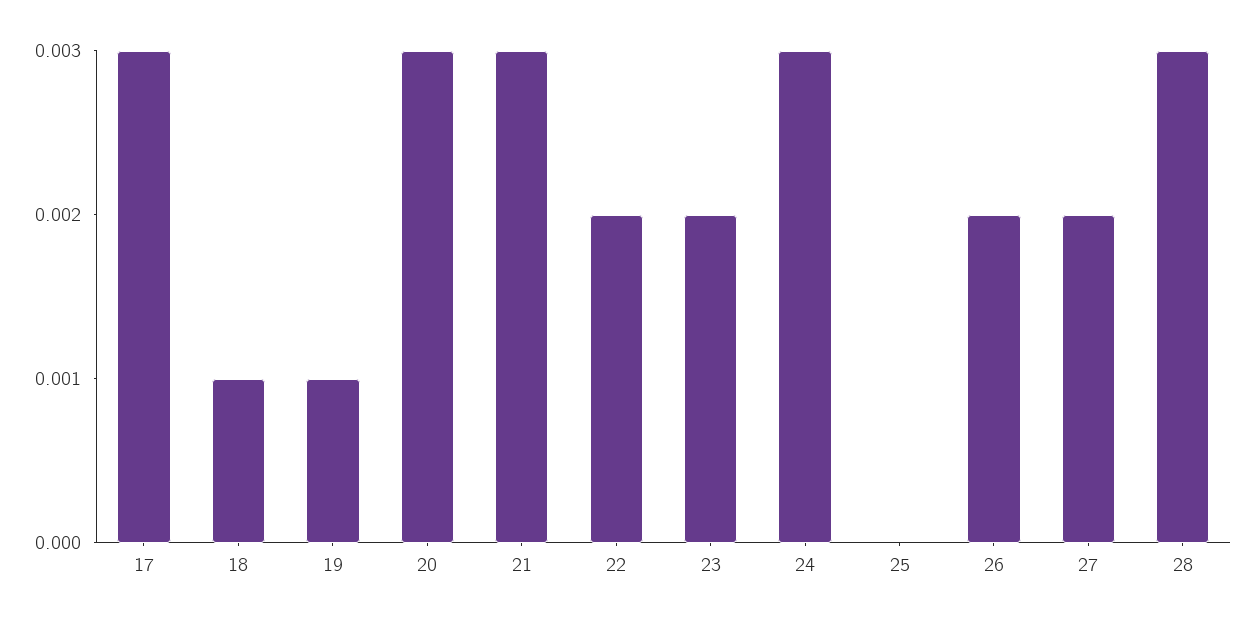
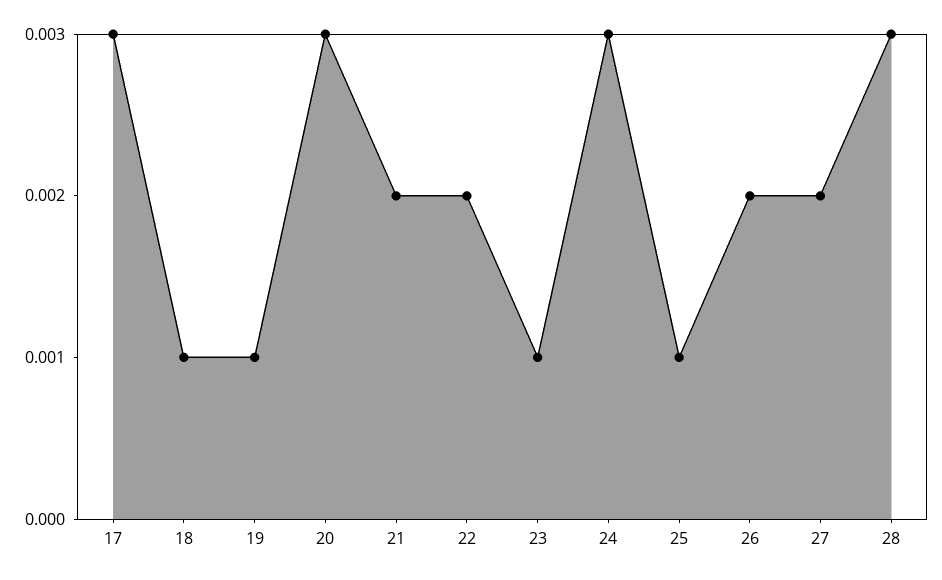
21: 0.003 -> 0.002
23: 0.002 -> 0.001
25: 0 -> 0.001

